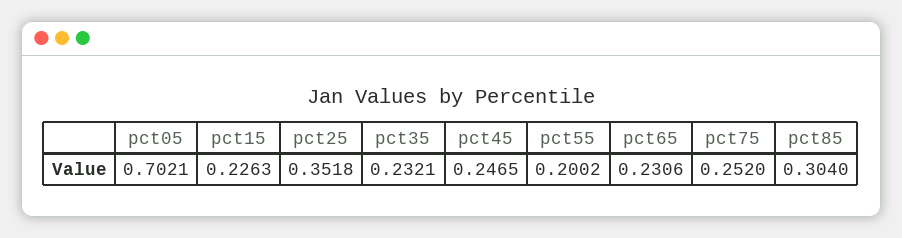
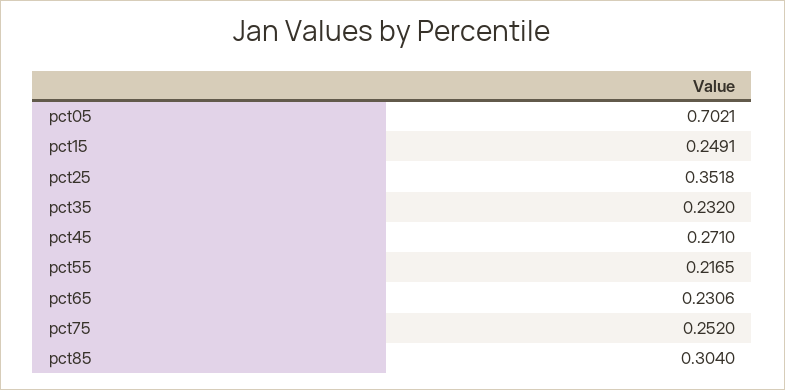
pct15: 0.2263 -> 0.2491
pct35: 0.2321 -> 0.232
pct45: 0.2465 -> 0.271
pct55: 0.2002 -> 0.2165

